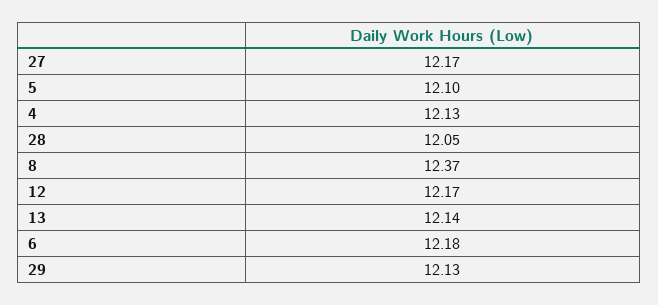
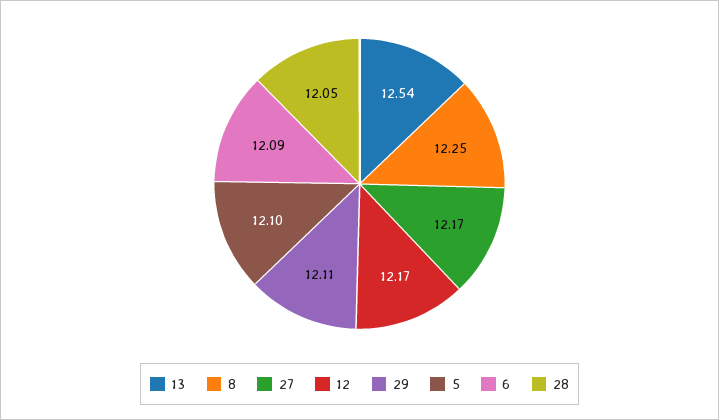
4: 12.13 -> none
8: 12.37 -> 12.25
13: 12.14 -> 12.54
6: 12.18 -> 12.09
29: 12.13 -> 12.11

